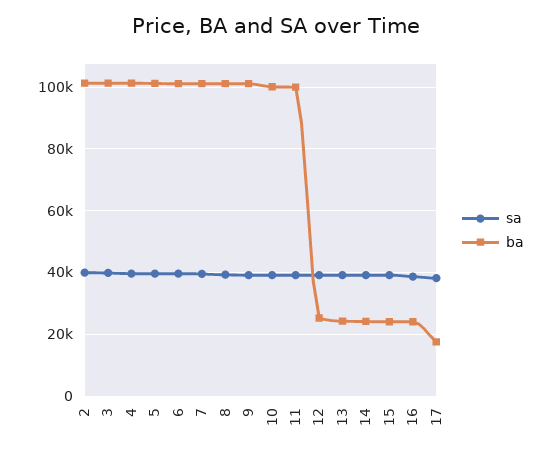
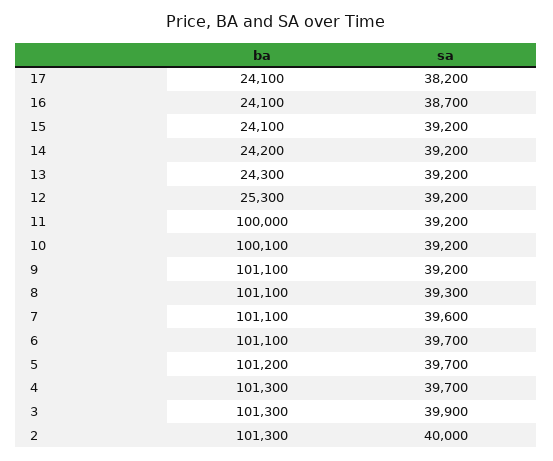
ba, 17: 18000 -> 24100

